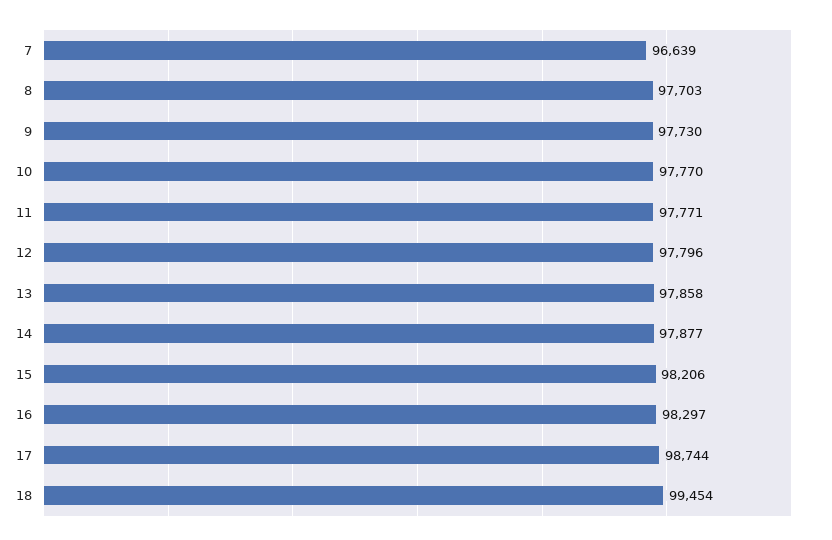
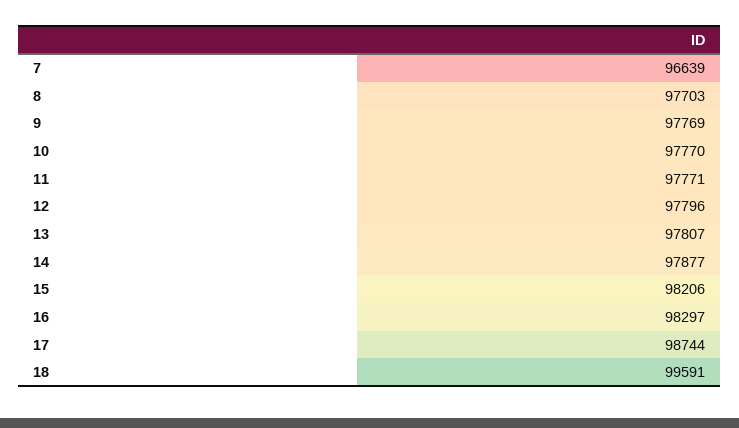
9: 97730 -> 97769
13: 97858 -> 97807
18: 99454 -> 99591

